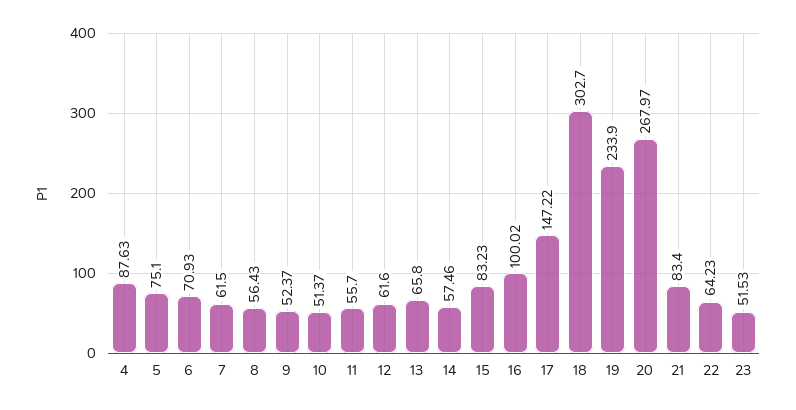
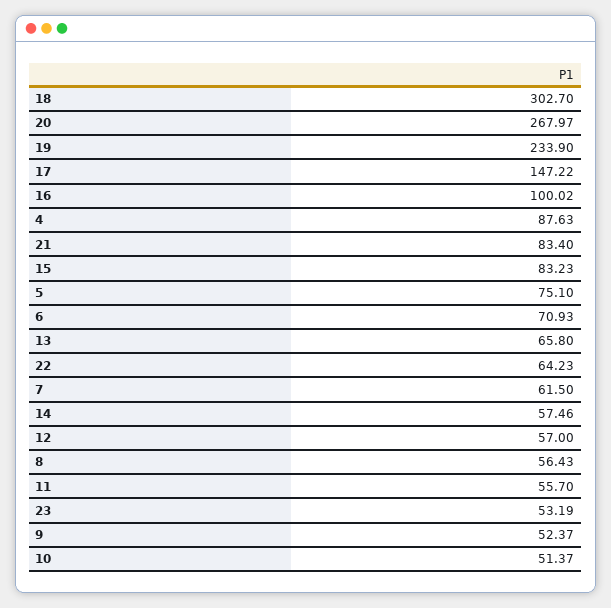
12: 61.6 -> 57
23: 51.53 -> 53.19

